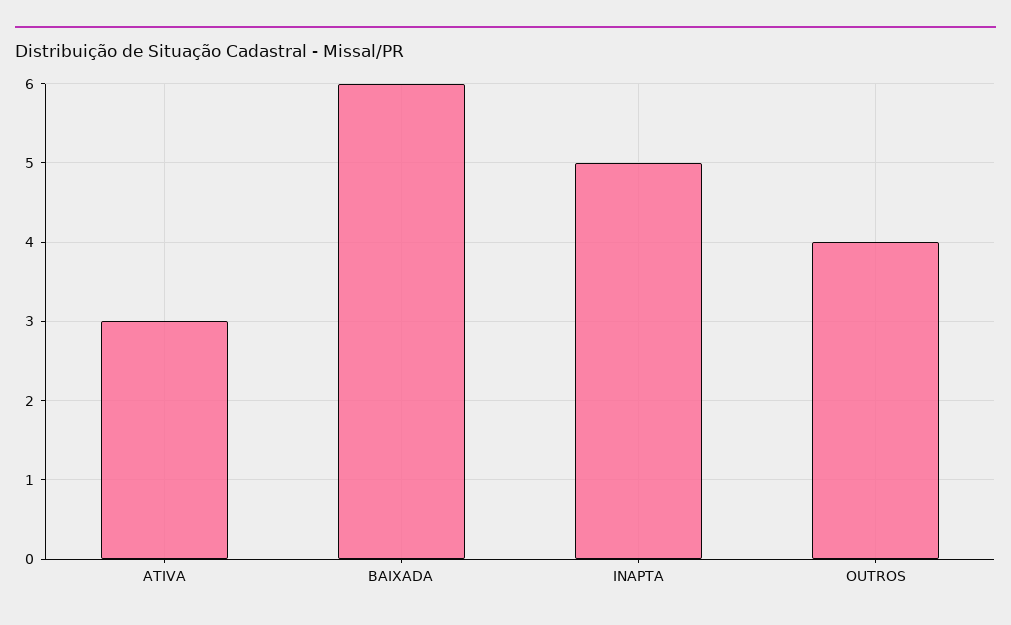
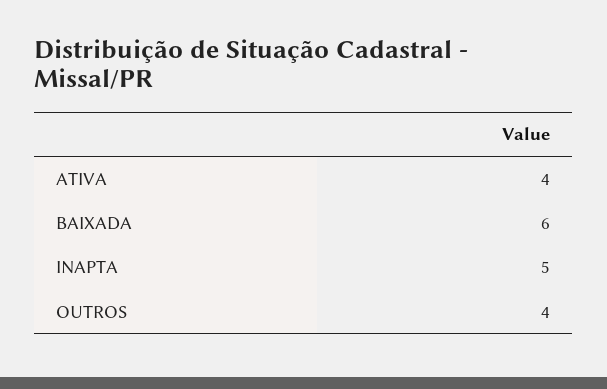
ATIVA: 3 -> 4

